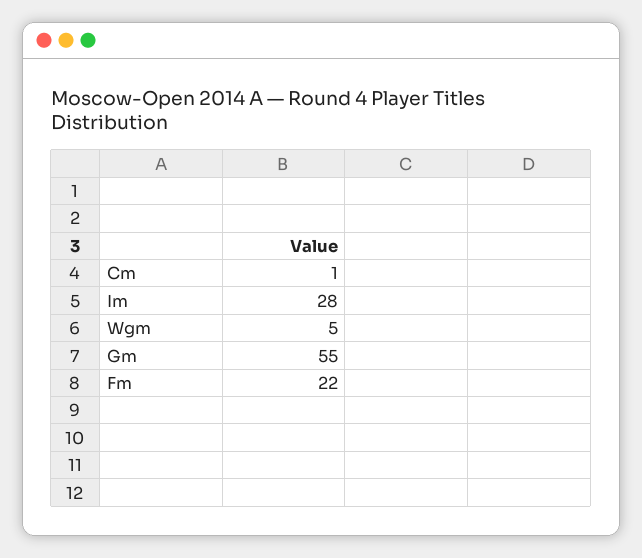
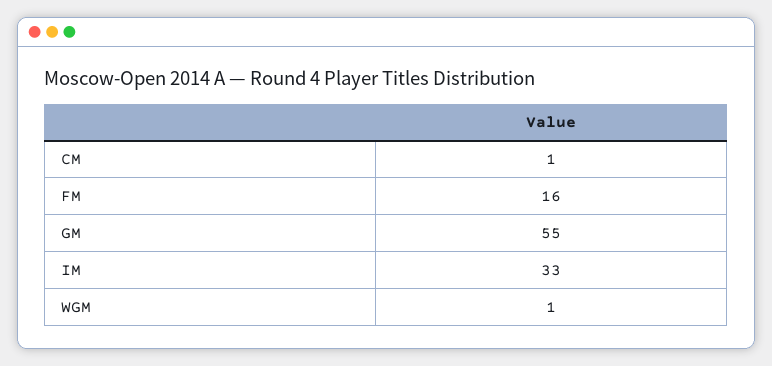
Im: 28 -> 33
Wgm: 5 -> 1
Fm: 22 -> 16

